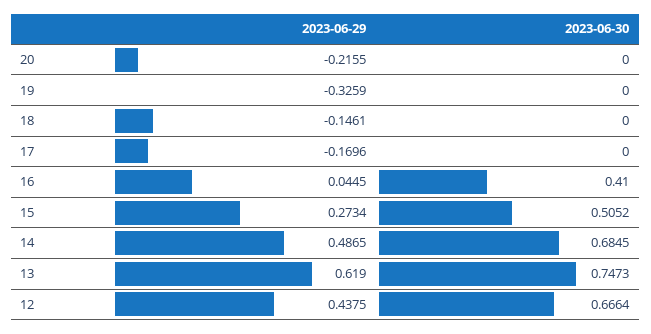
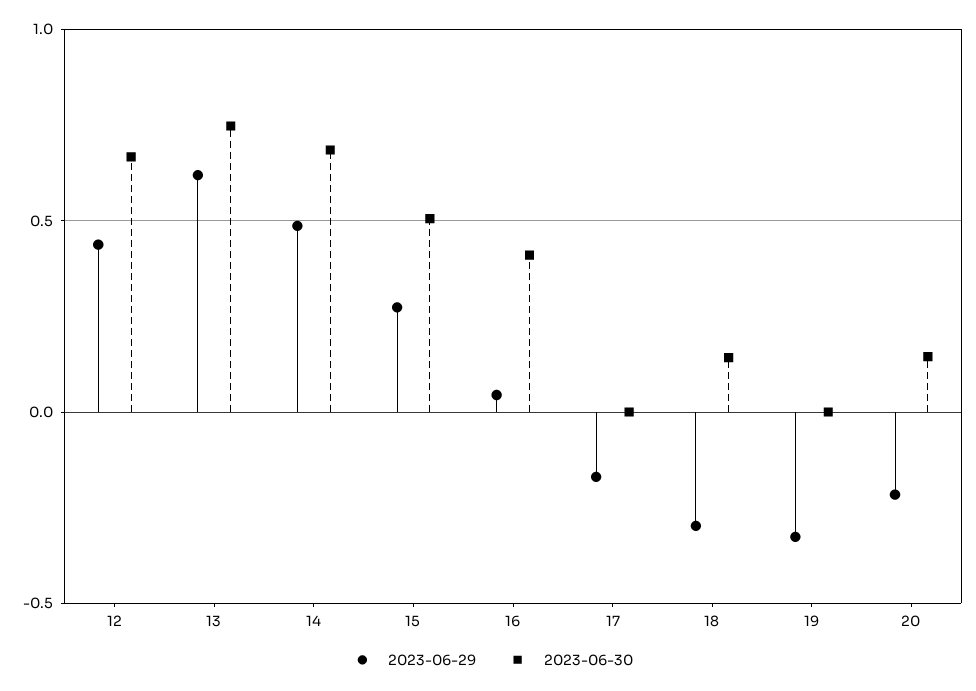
2023-06-30, 20: 0 -> 0.15
2023-06-29, 18: -0.1461 -> -0.3
2023-06-30, 18: 0 -> 0.15

